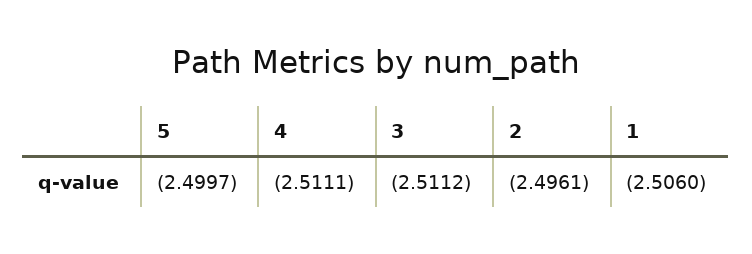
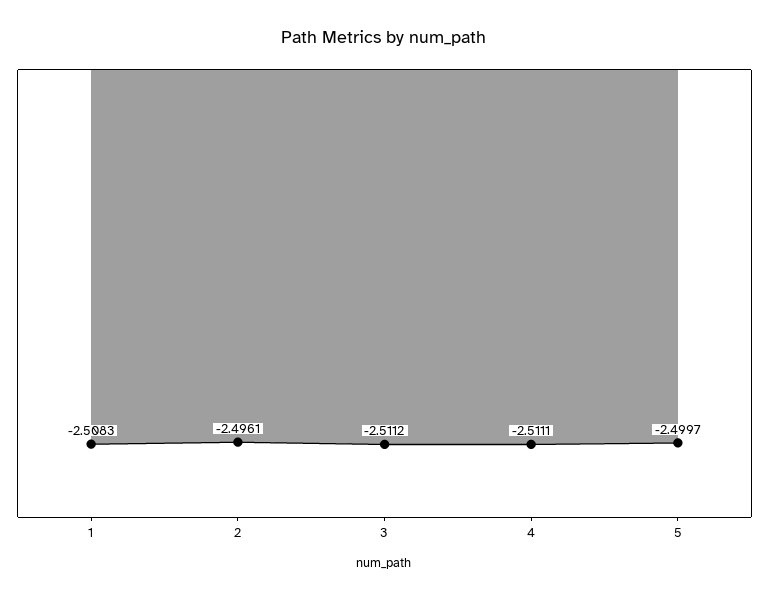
1: -2.506 -> -2.5083

